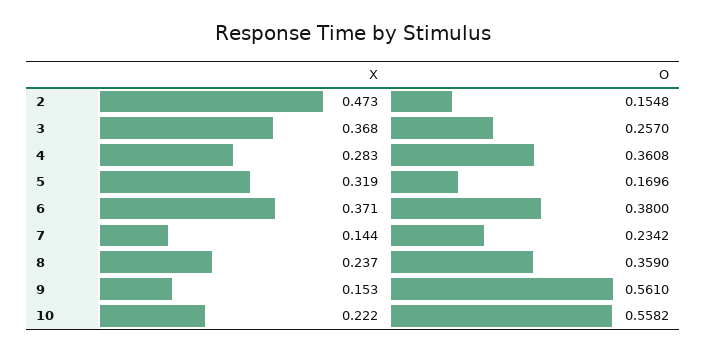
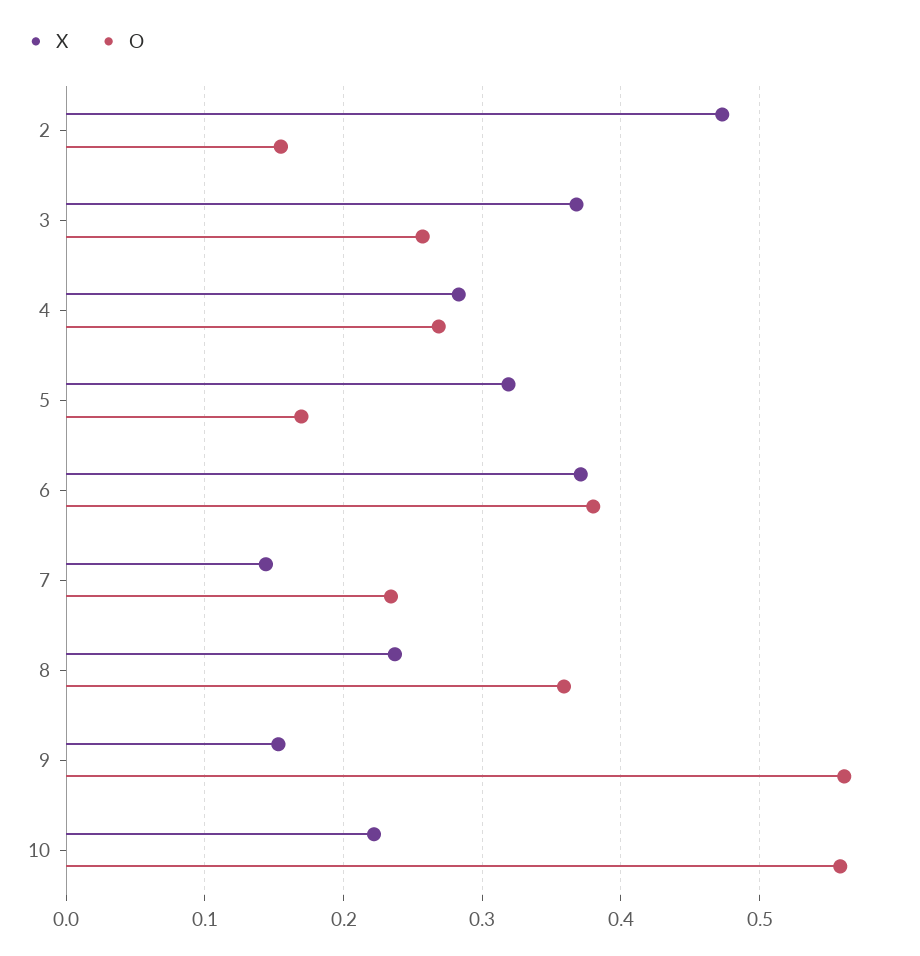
O, 4: 0.3608 -> 0.27

